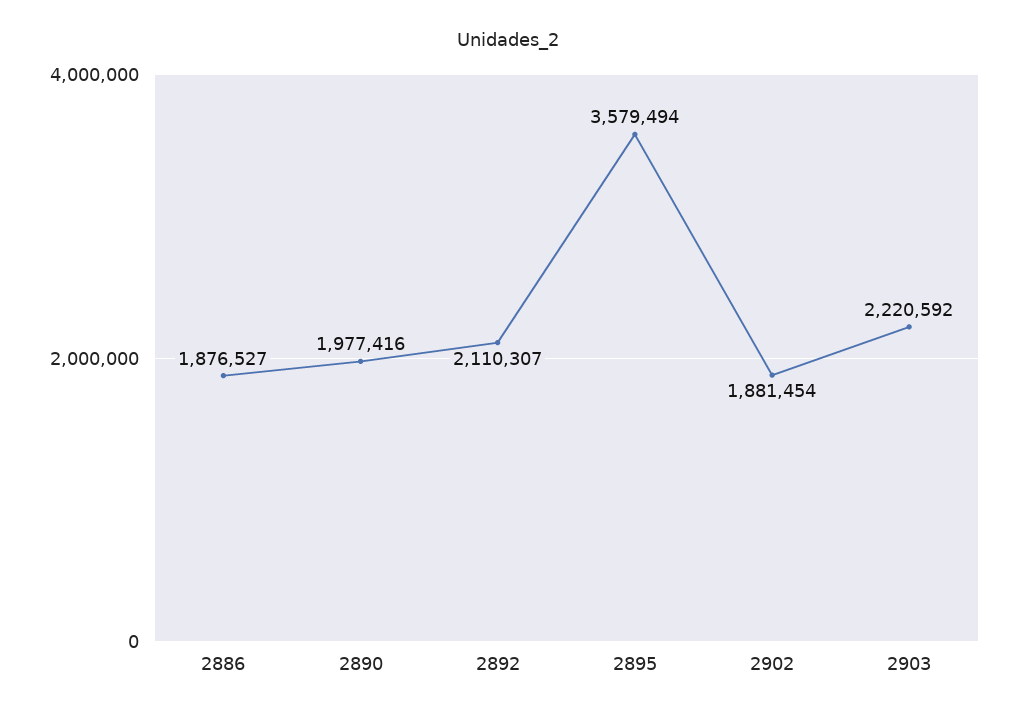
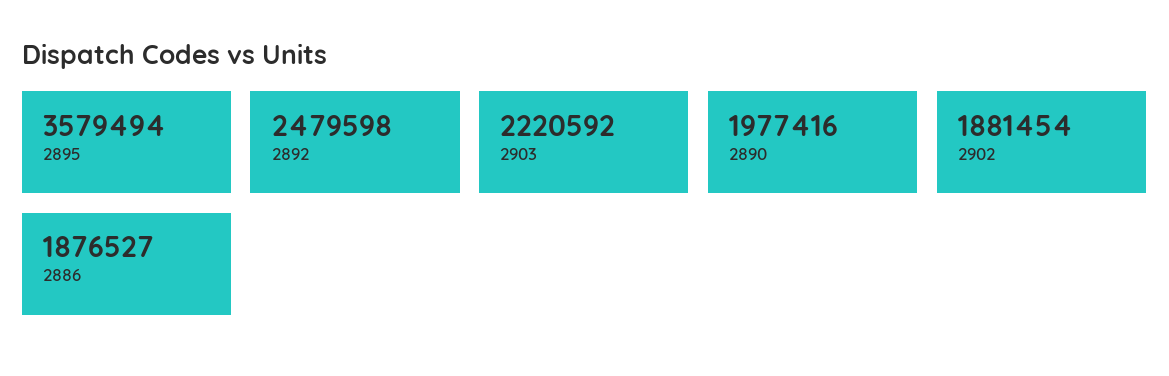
2892: 2110307 -> 2479598

